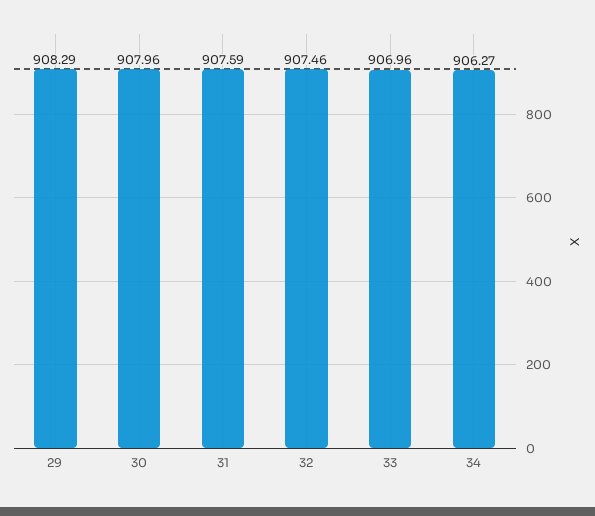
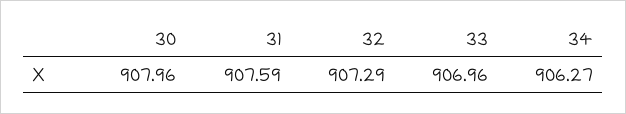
29: 908.29 -> none
32: 907.46 -> 907.29

